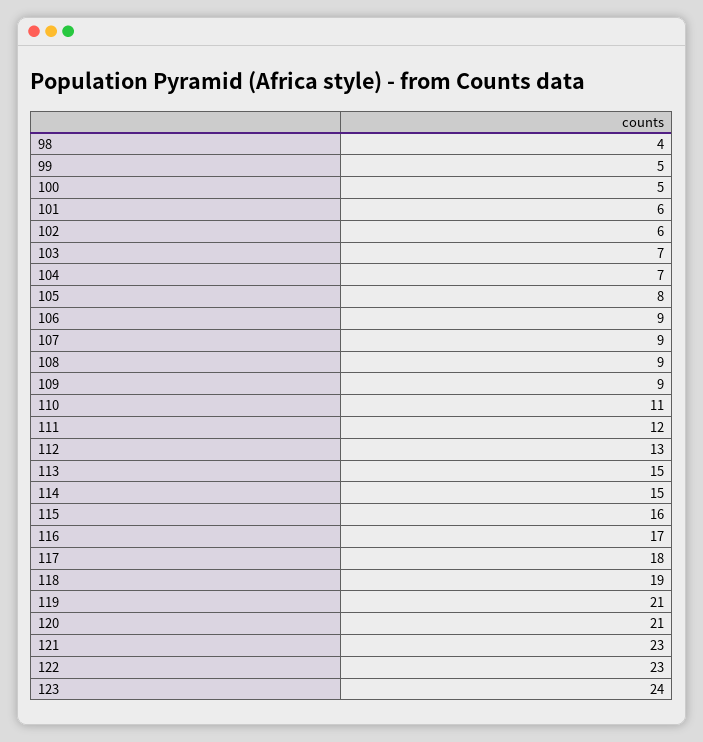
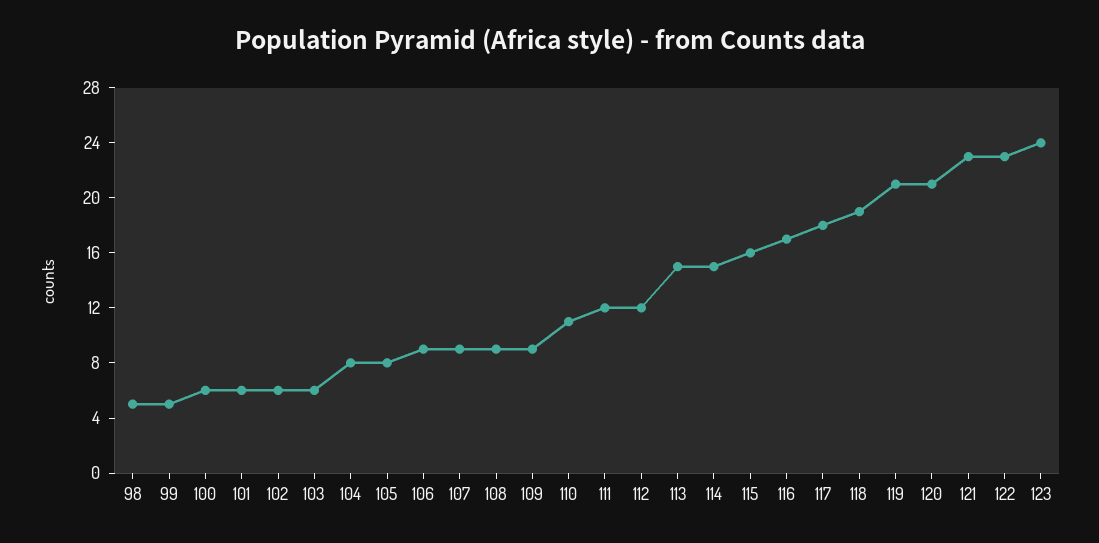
98: 4 -> 5
100: 5 -> 6
103: 7 -> 6
104: 7 -> 8
112: 13 -> 12

